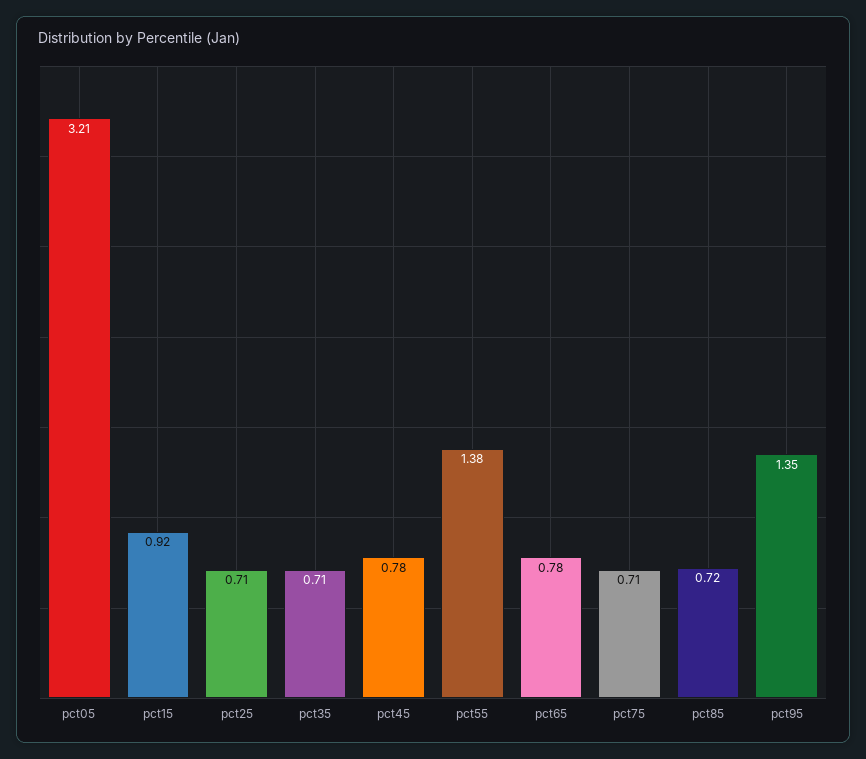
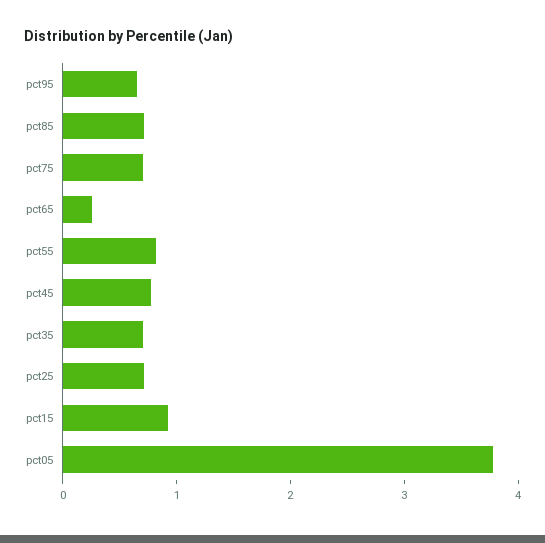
pct05: 3.21 -> 3.8
pct55: 1.38 -> 0.8
pct65: 0.78 -> 0.2
pct95: 1.35 -> 0.6

